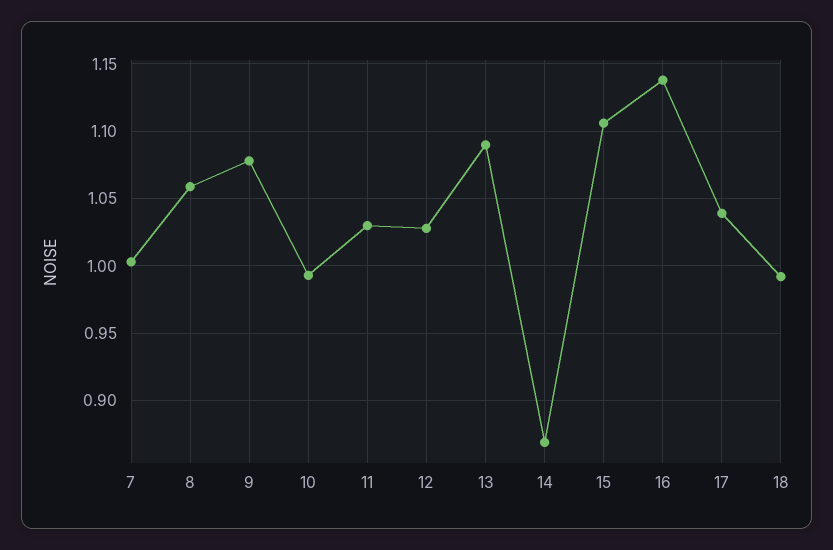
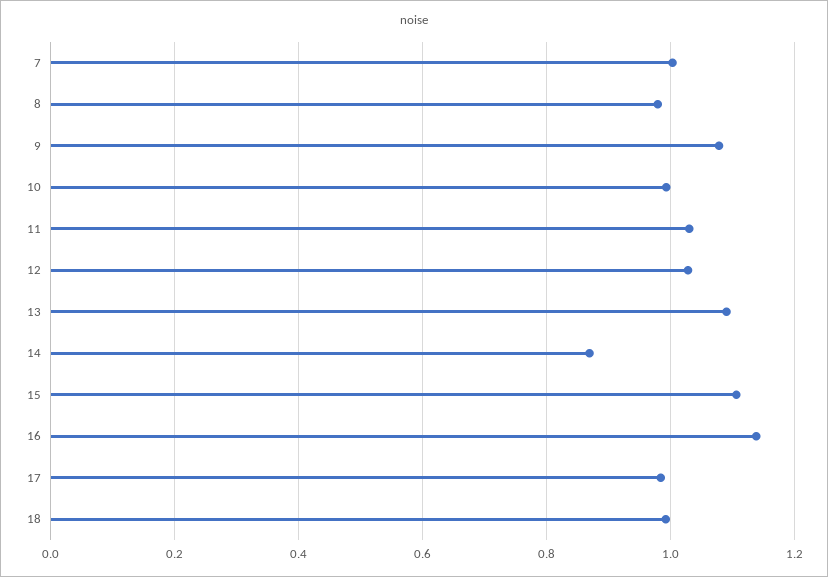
8: 1.06 -> 0.98
17: 1.04 -> 0.98

